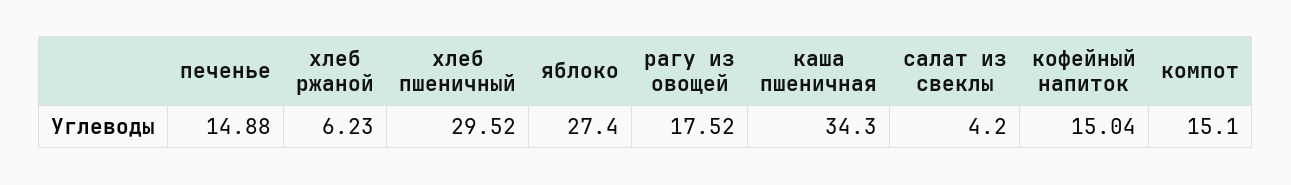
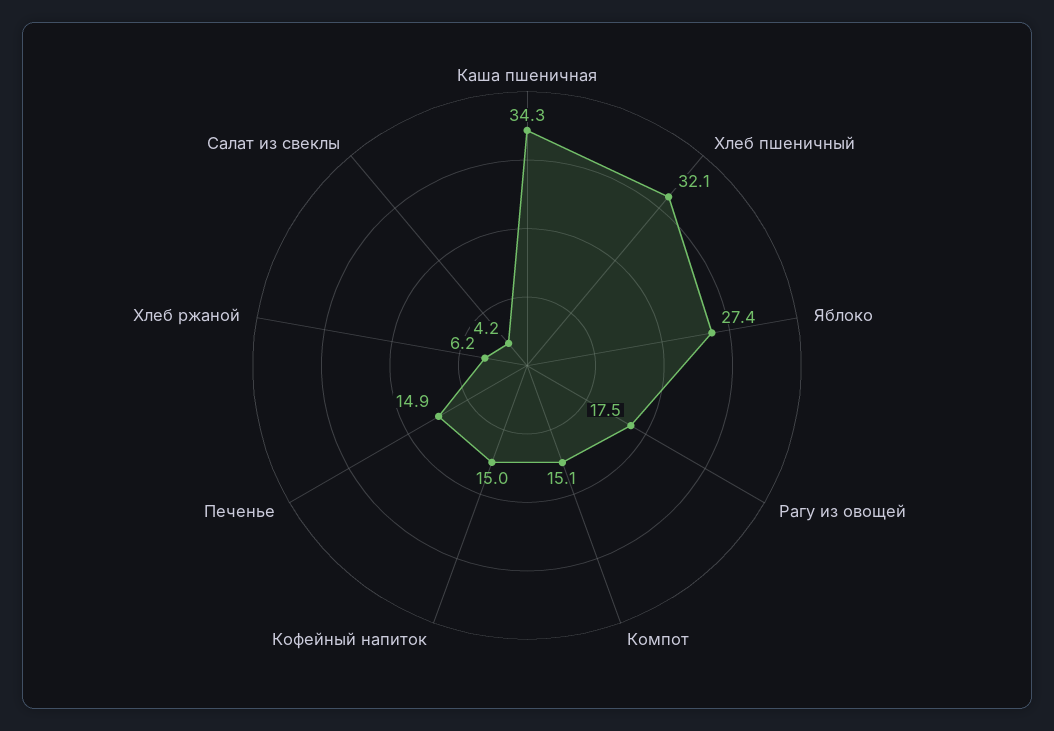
хлеб пшеничный: 29.52 -> 32.1

